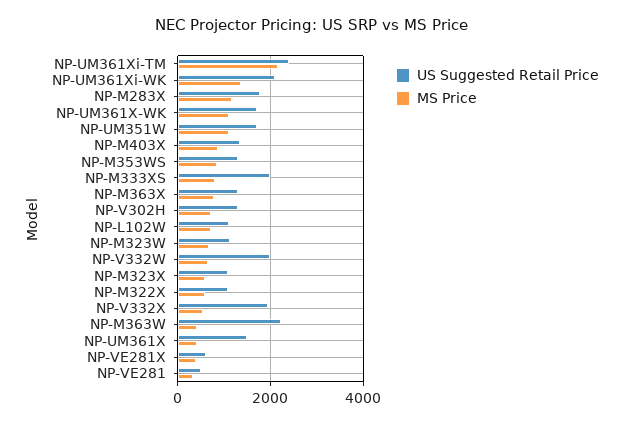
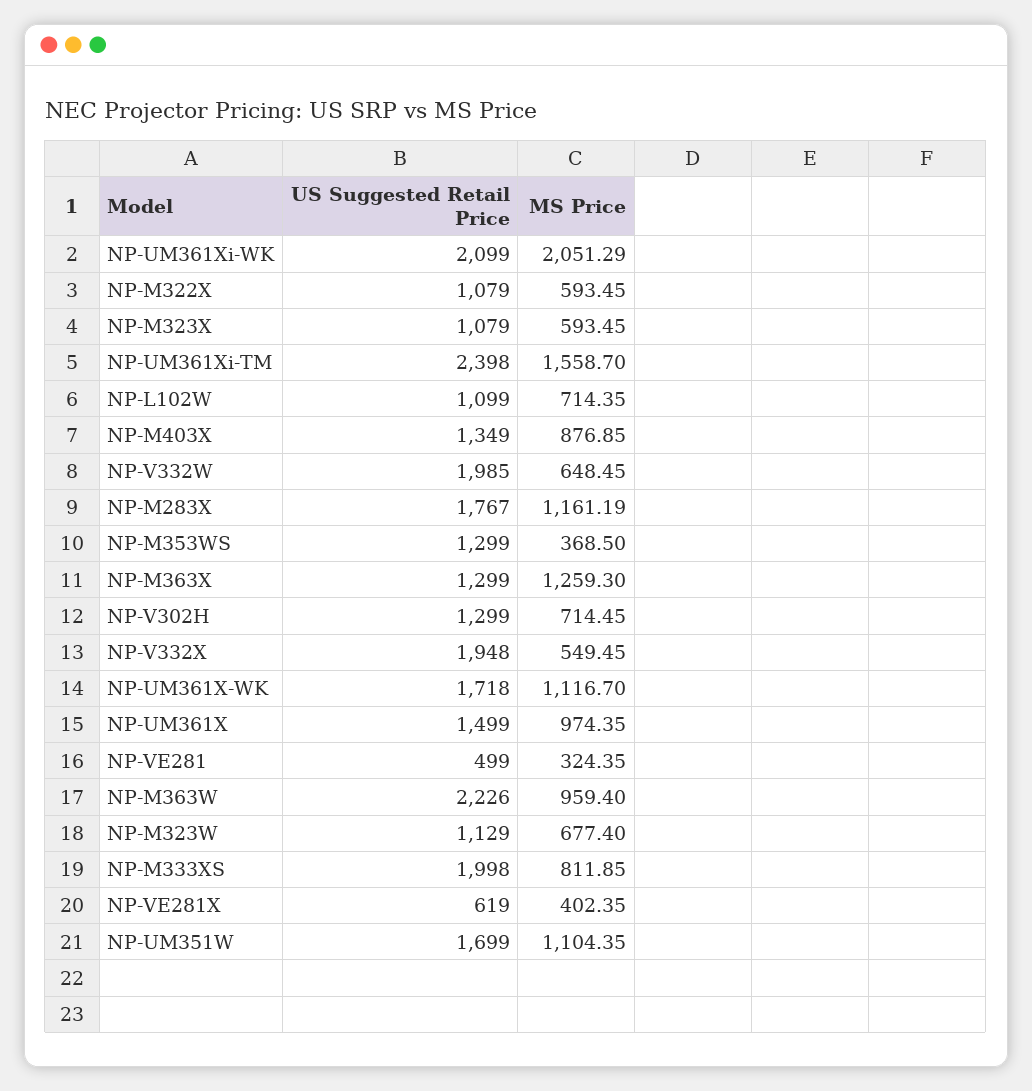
MS Price, NP-UM361Xi-TM: 2200 -> 1558.7
MS Price, NP-UM361Xi-WK: 1400 -> 2051.29
MS Price, NP-M353WS: 800 -> 368.5
MS Price, NP-M363X: 800 -> 1259.3
MS Price, NP-M363W: 400 -> 959.4
MS Price, NP-UM361X: 400 -> 974.35

